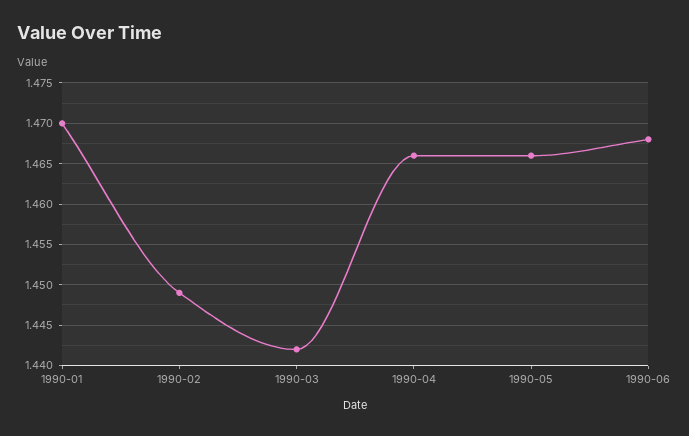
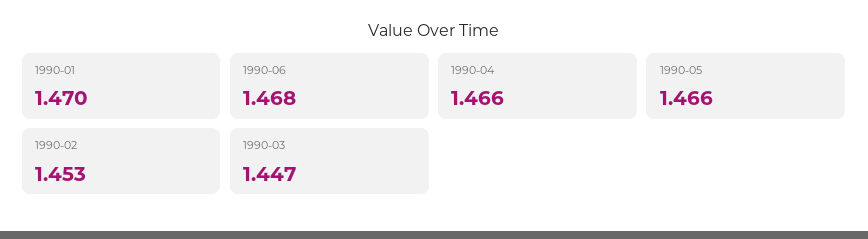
1990-02: 1.449 -> 1.453
1990-03: 1.442 -> 1.447

